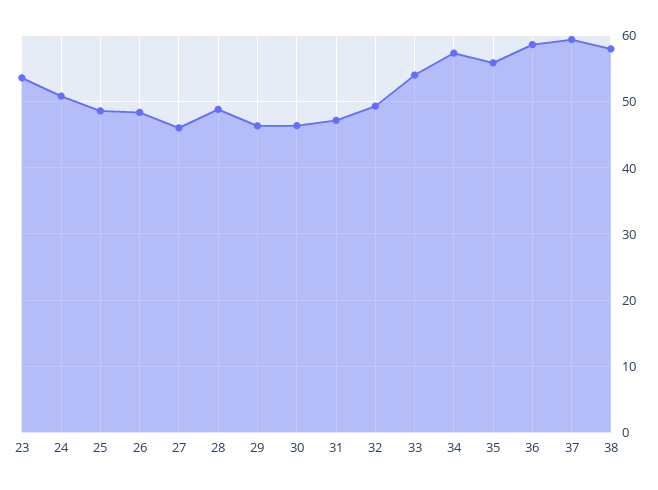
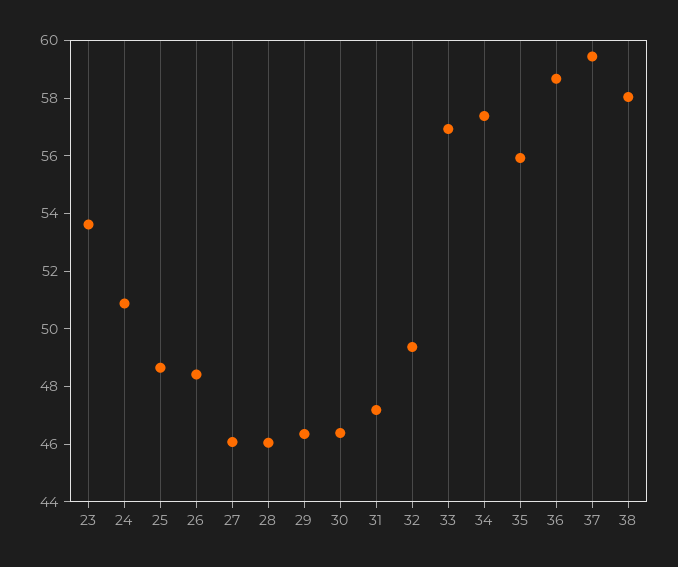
28: 49 -> 46
33: 54 -> 57

